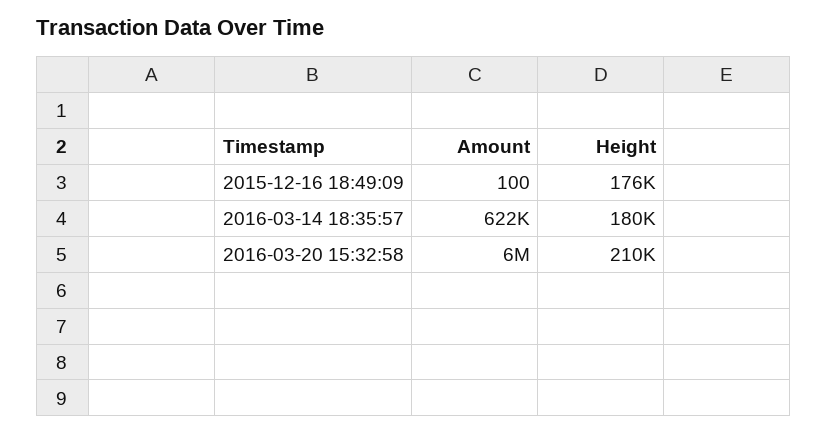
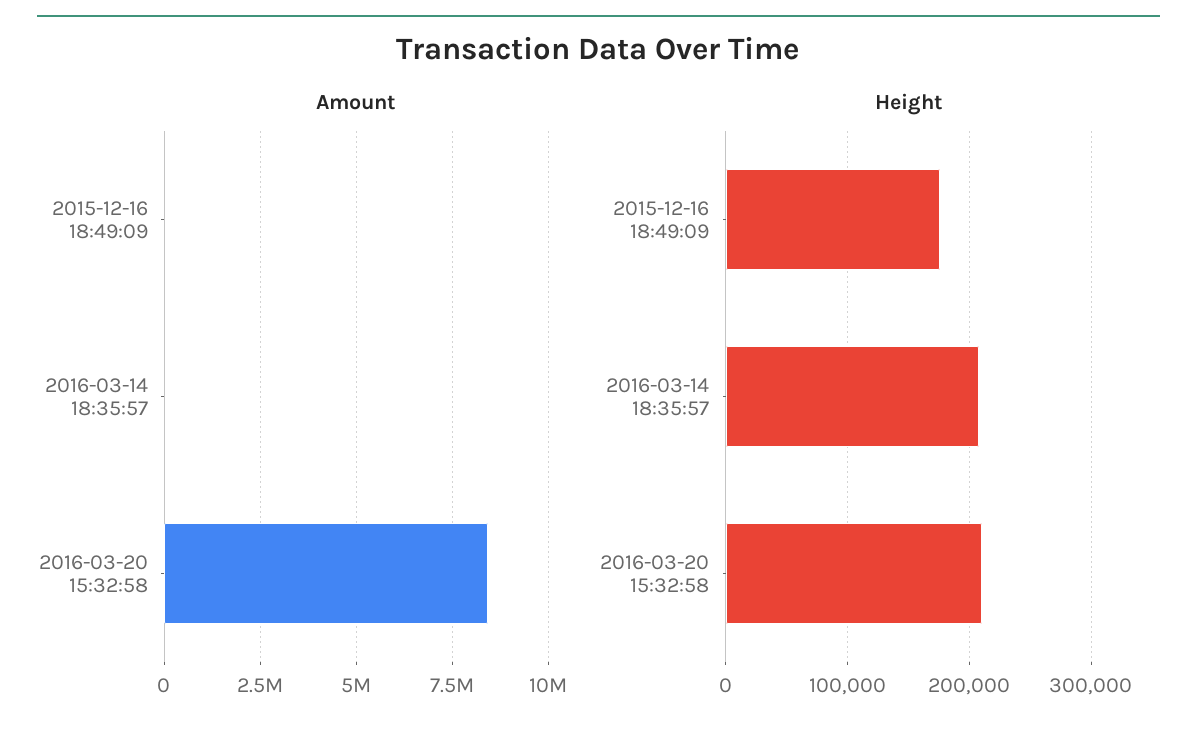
Amount, 2016-03-14 18:35:57: 622000 -> 0
Height, 2016-03-14 18:35:57: 180000 -> 210000
Amount, 2016-03-20 15:32:58: 6000000 -> 8500000

